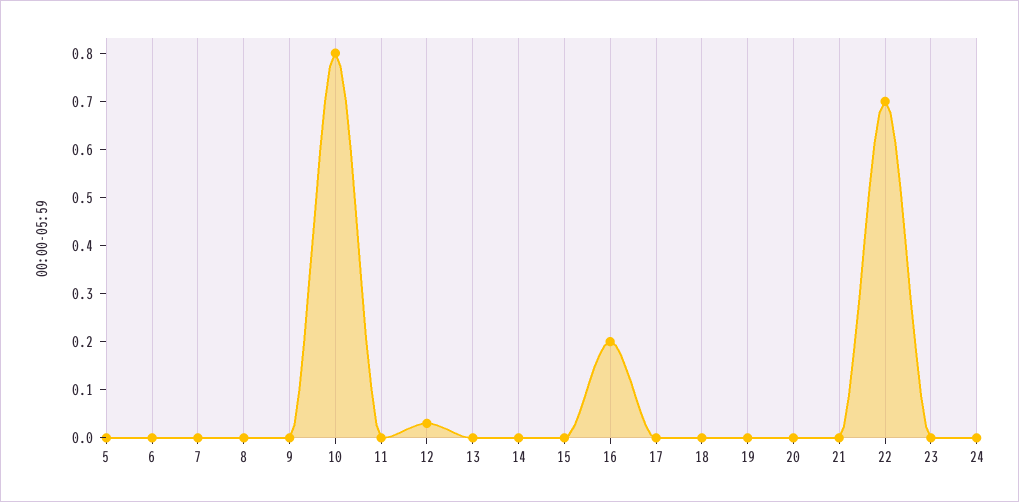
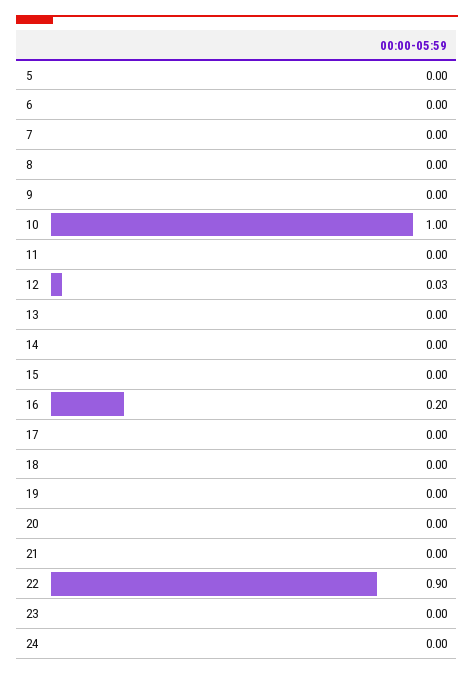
10: 0.8 -> 1
22: 0.7 -> 0.9

